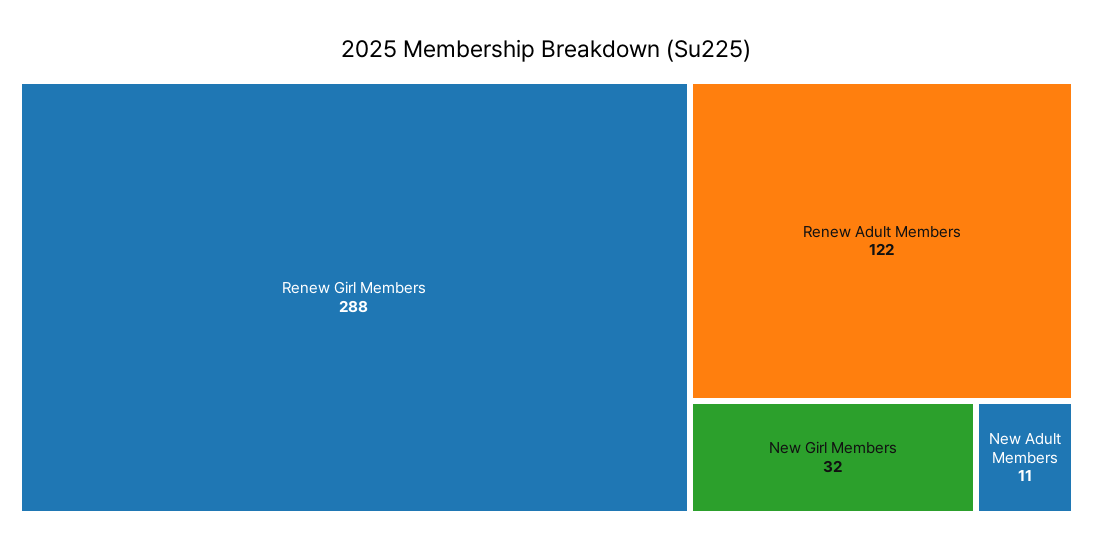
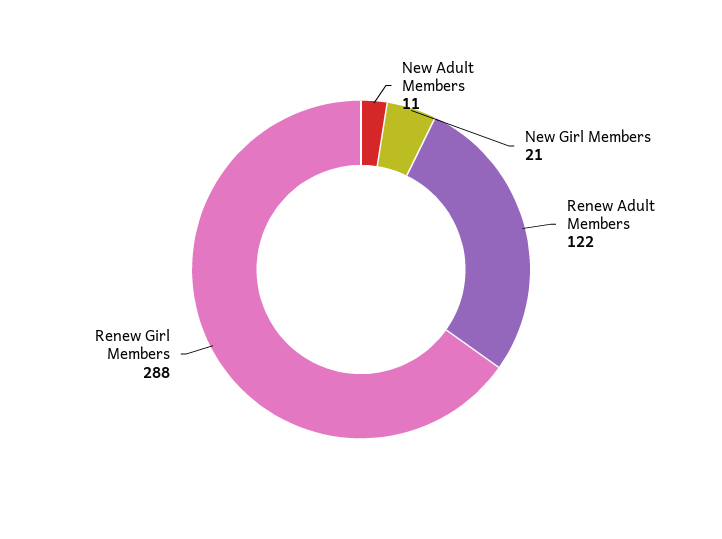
New Girl Members: 32 -> 21

